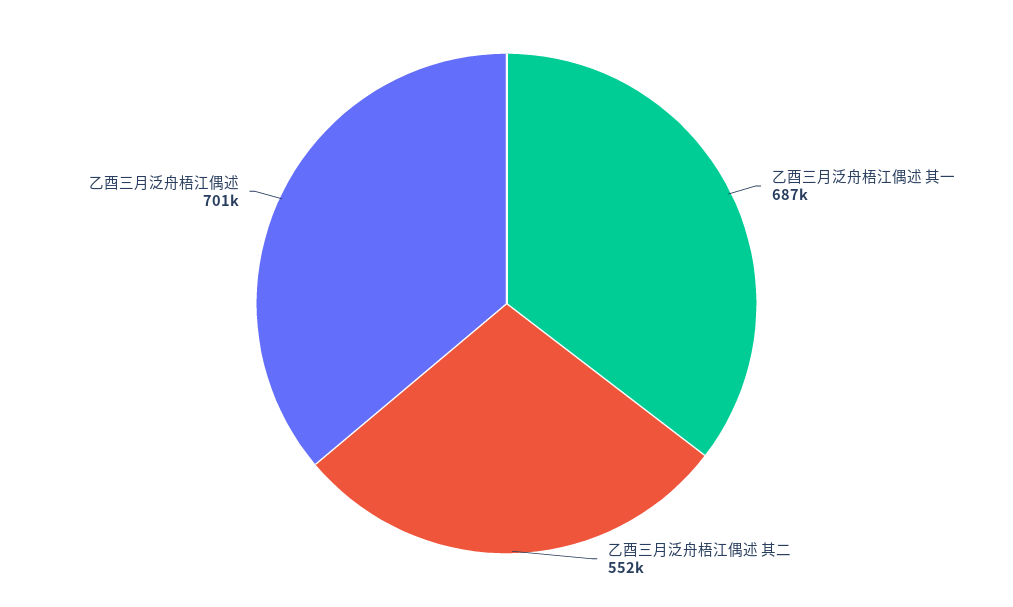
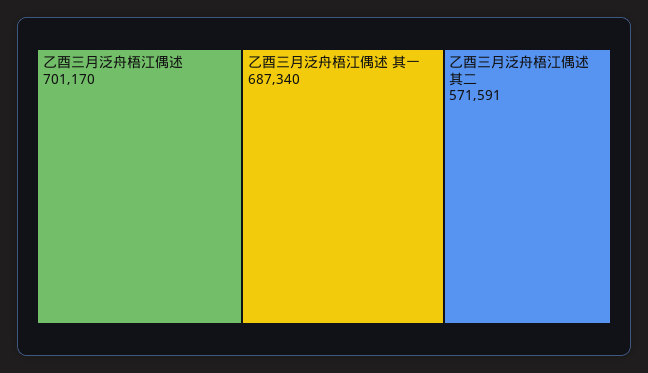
乙酉三月泛舟梧江偶述 其二: 552000 -> 571591

